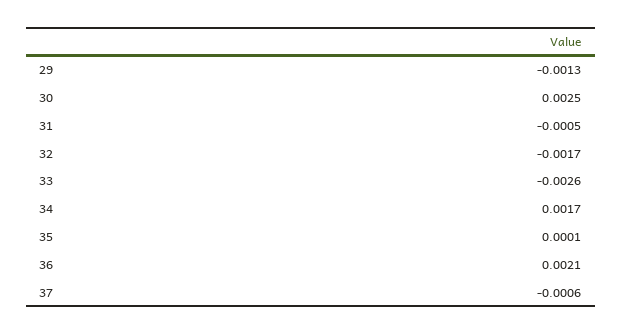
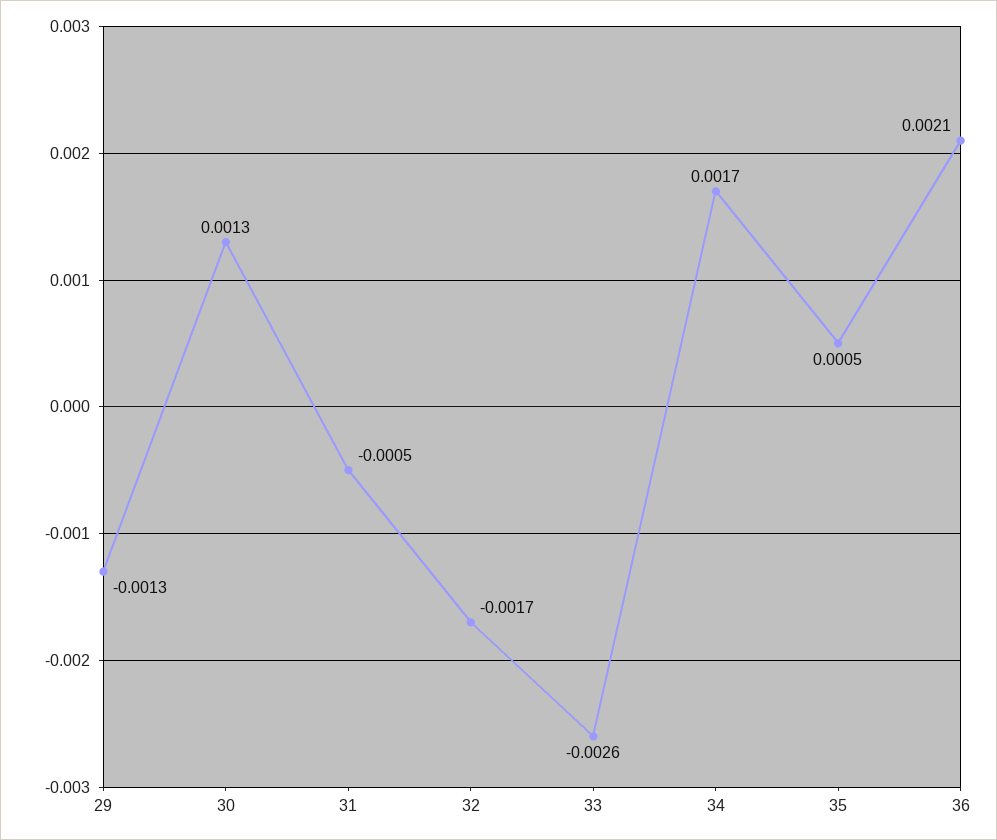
30: 0.0025 -> 0.0013
35: 0.0001 -> 0.0005
37: -0.0006 -> none

